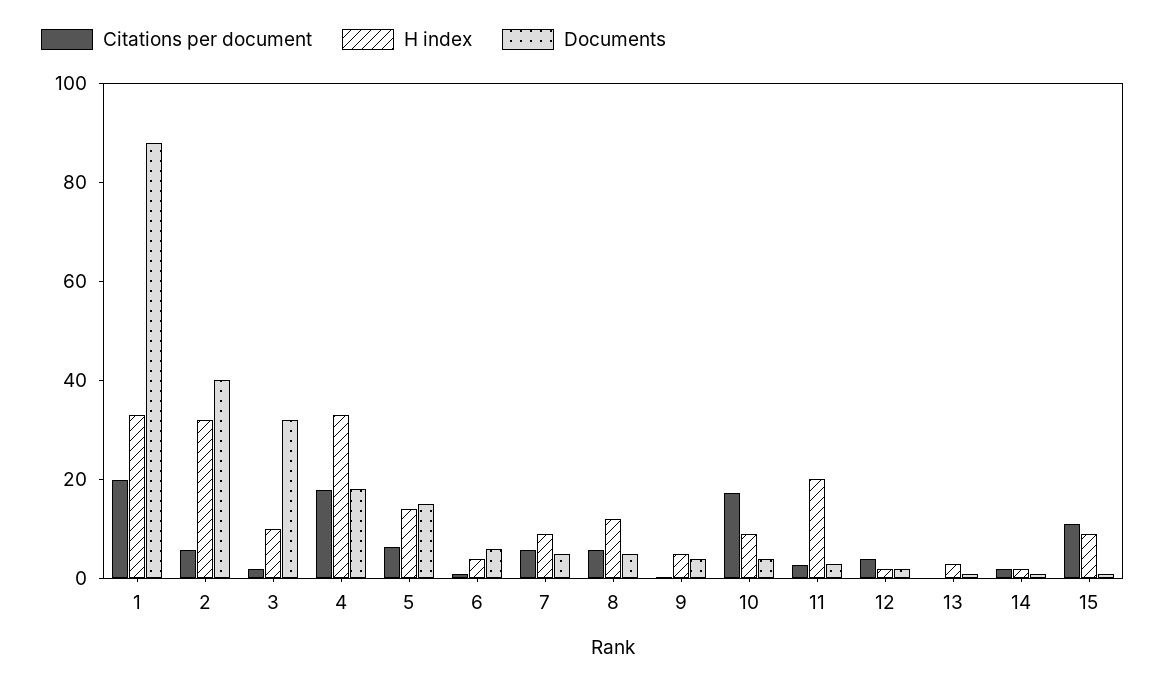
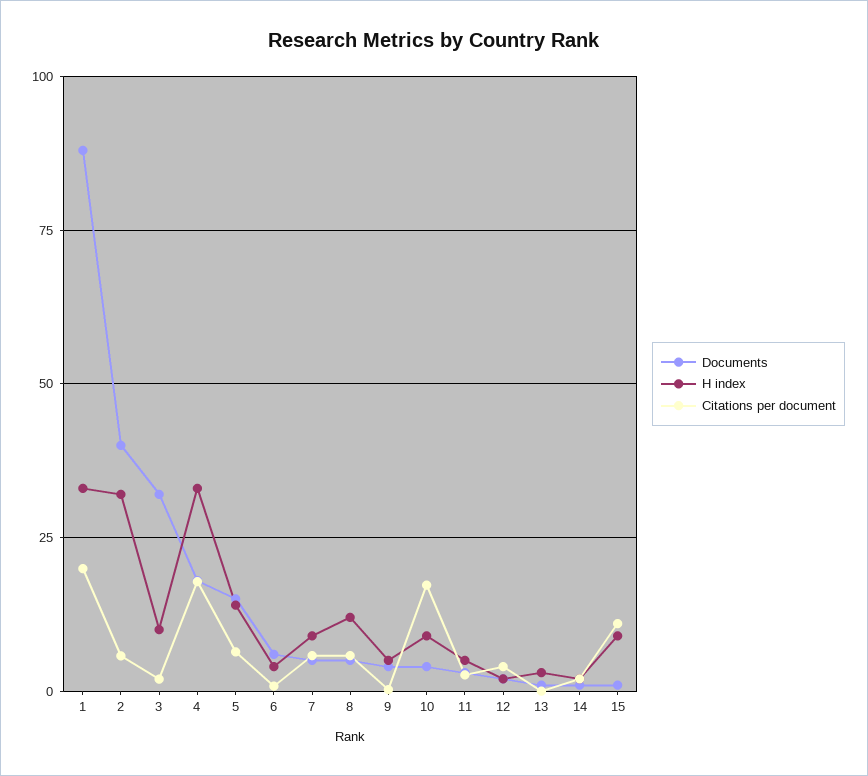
H index, 11: 20 -> 5

